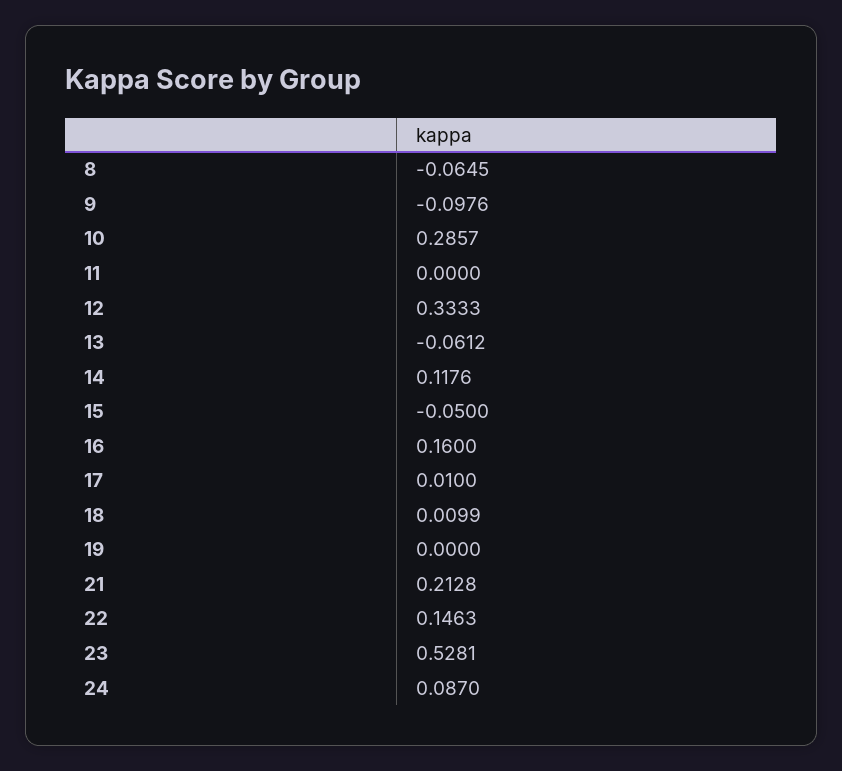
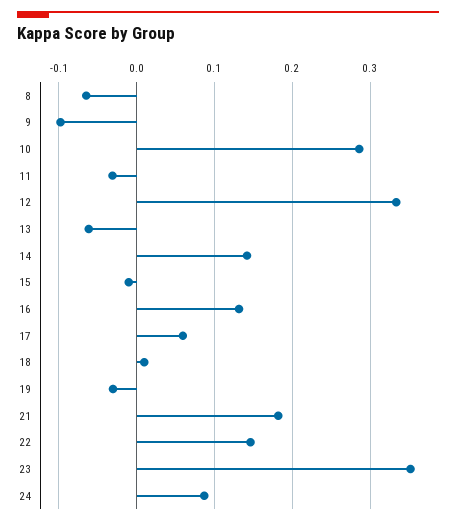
11: 0 -> -0.03
14: 0.1176 -> 0.14
15: -0.05 -> -0.01
16: 0.16 -> 0.13
17: 0.01 -> 0.06
19: 0 -> -0.03
21: 0.2128 -> 0.18
23: 0.5281 -> 0.35

